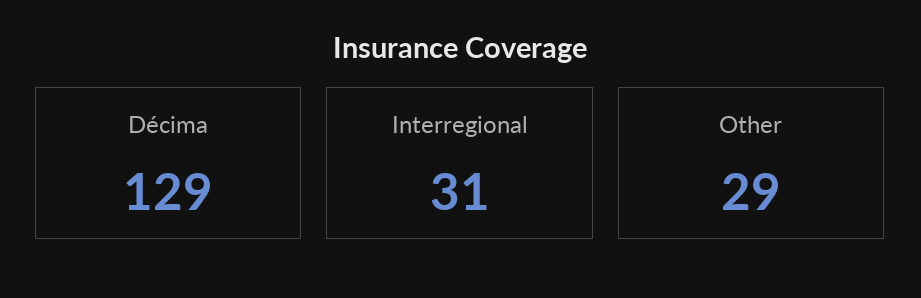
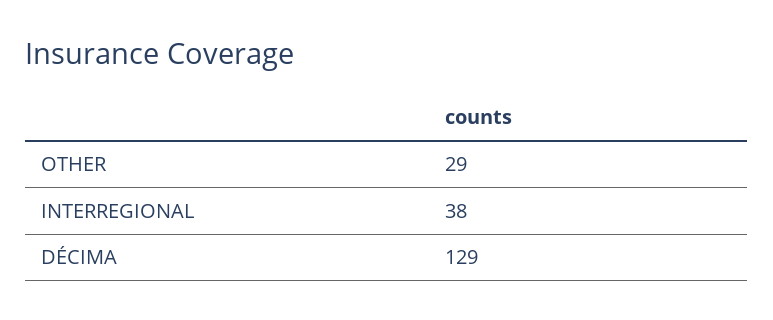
Interregional: 31 -> 38

